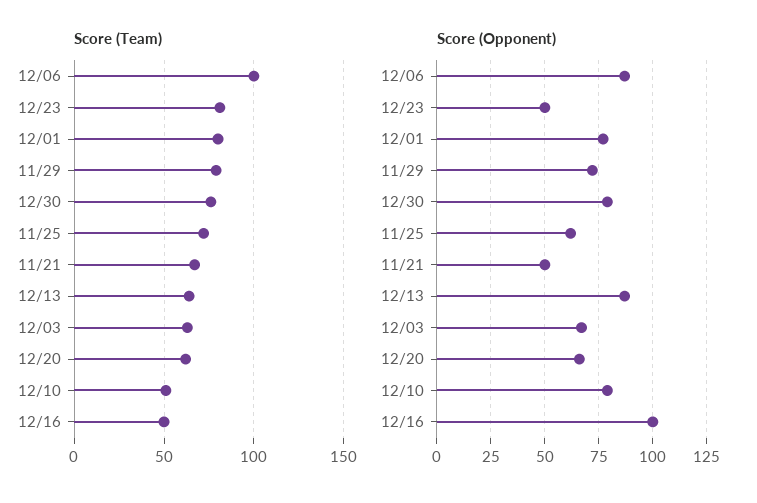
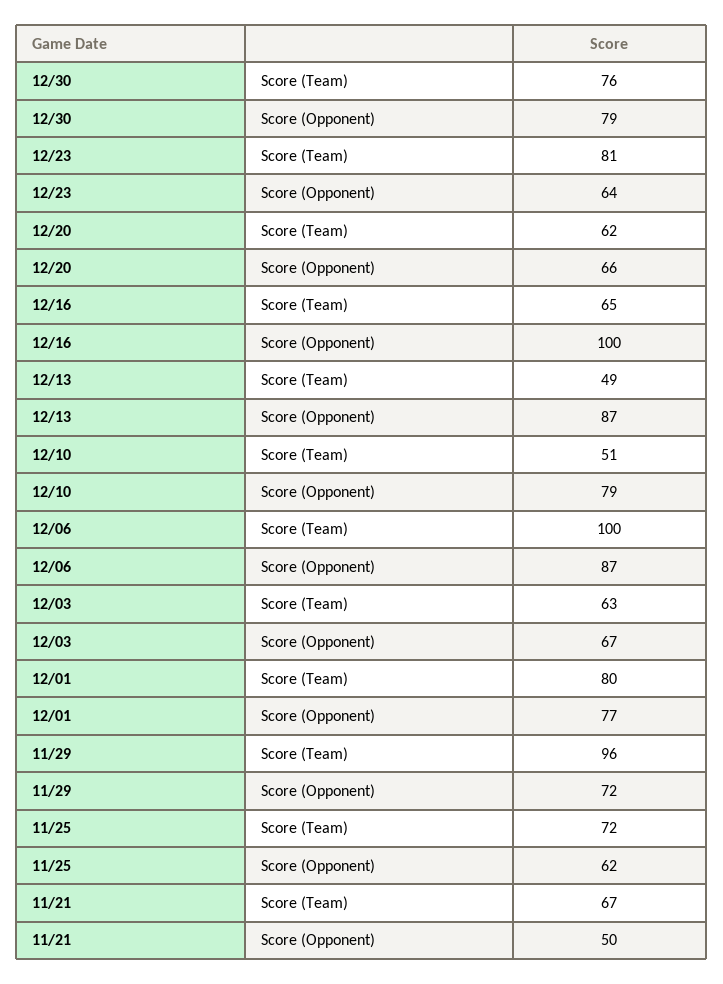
Score (Team), 11/29: 80 -> 96
Score (Team), 12/13: 65 -> 49
Score (Team), 12/16: 50 -> 65
Score (Opponent), 12/23: 50 -> 64

